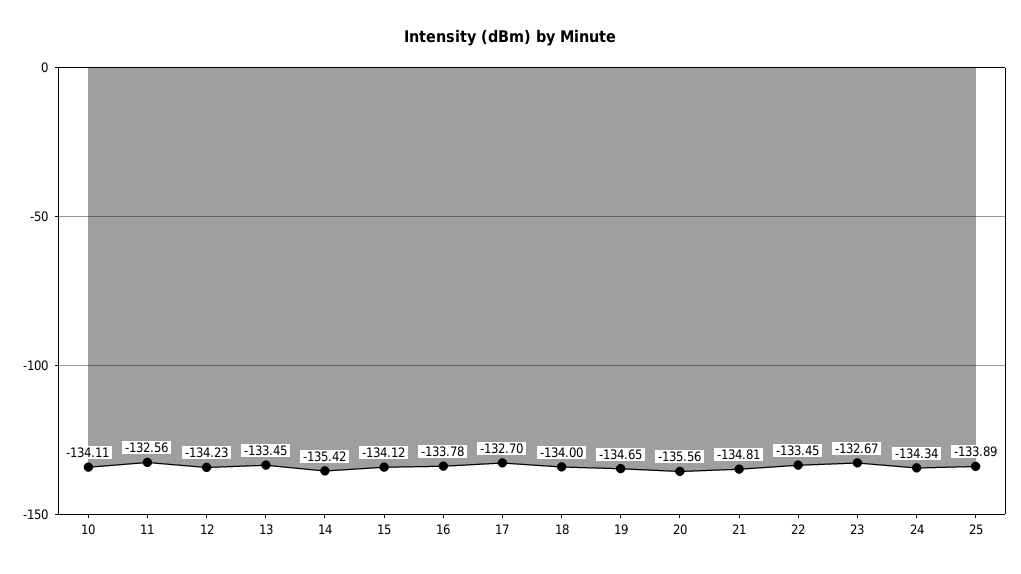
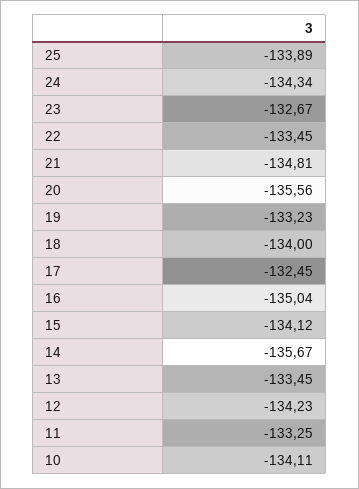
11: -132.56 -> -133.25
14: -135.42 -> -135.67
16: -133.78 -> -135.04
17: -132.7 -> -132.45
19: -134.65 -> -133.23

